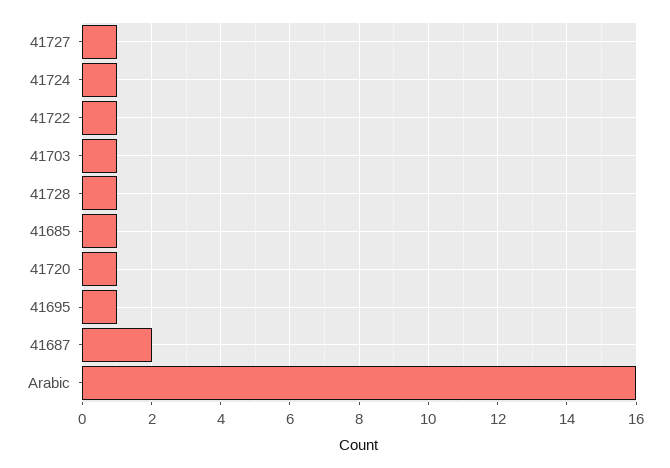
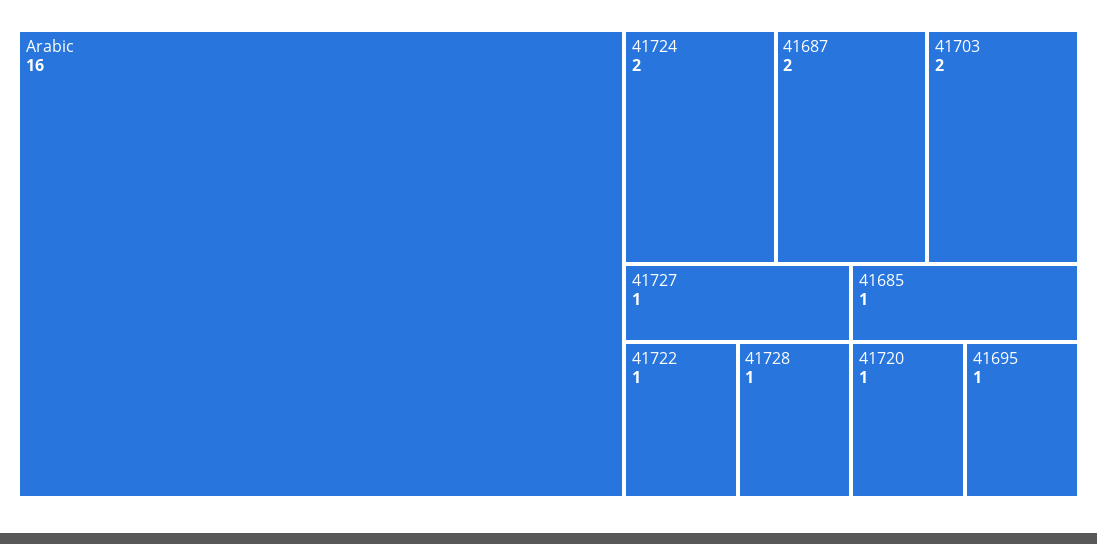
41724: 1 -> 2
41703: 1 -> 2

